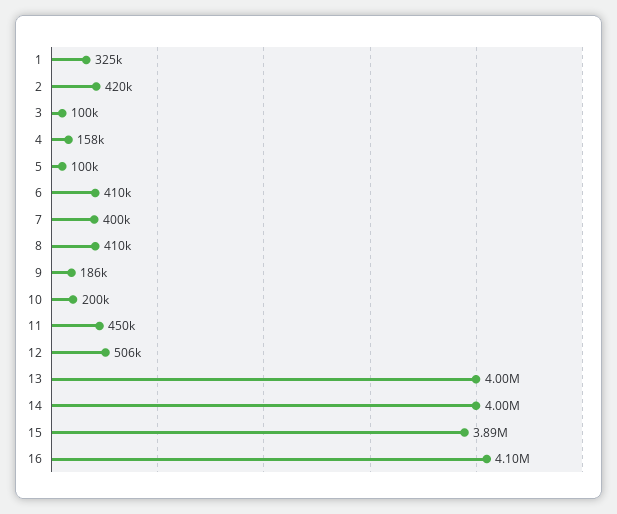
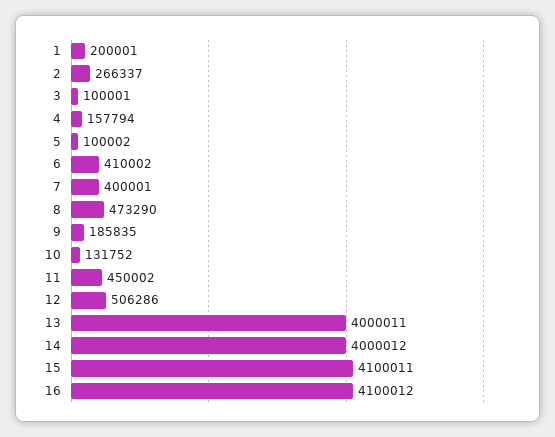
1: 325000 -> 200001
2: 420000 -> 266337
8: 410000 -> 473290
10: 200000 -> 131752
15: 3890000 -> 4100011

